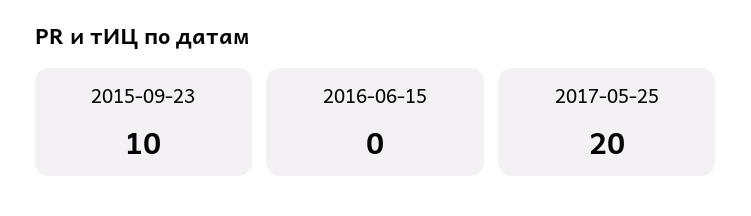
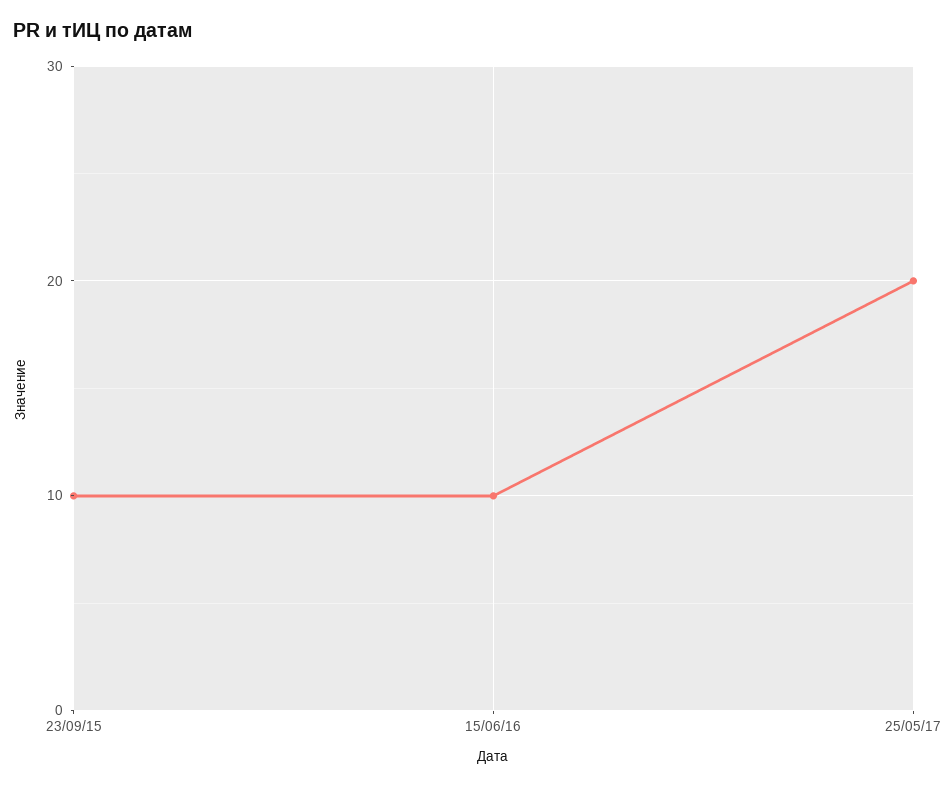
2016-06-15: 0 -> 10

